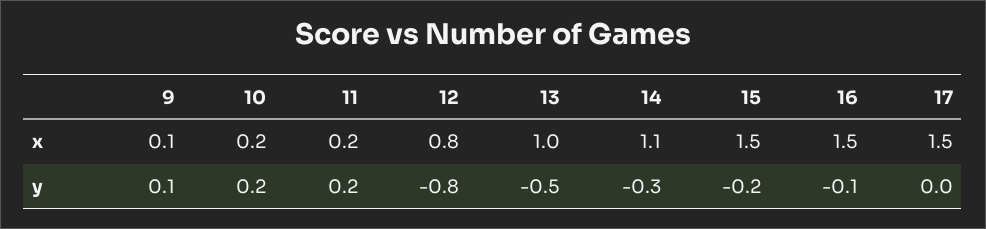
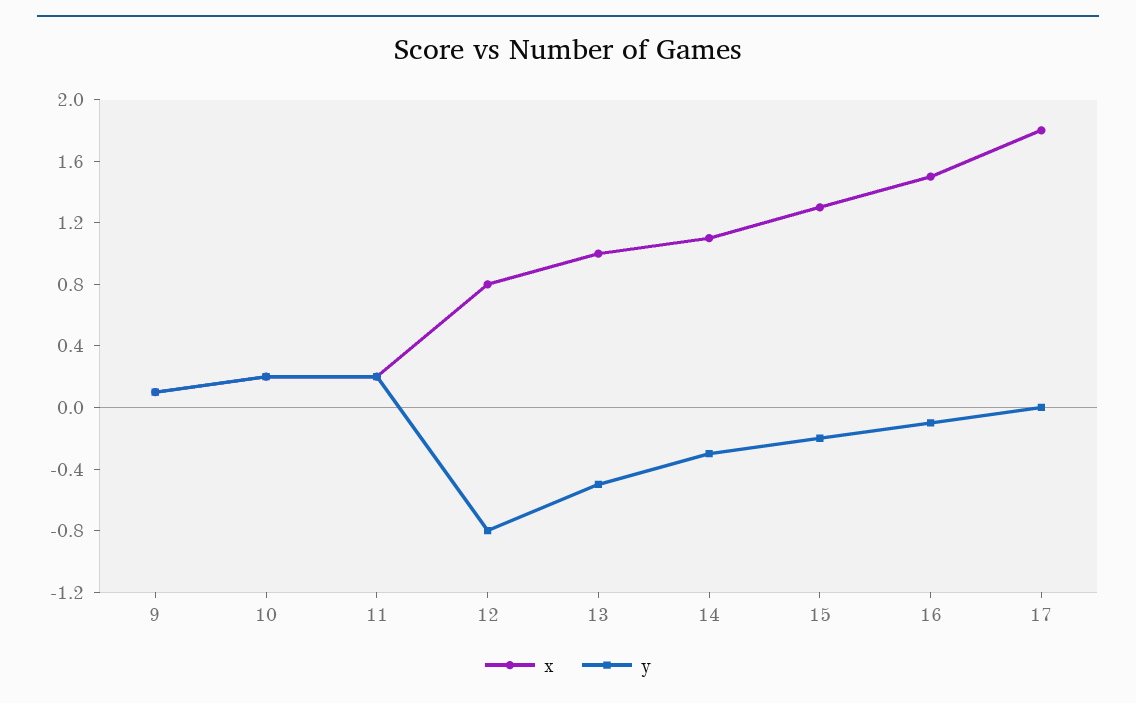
x, 15: 1.5 -> 1.3
x, 17: 1.5 -> 1.8

